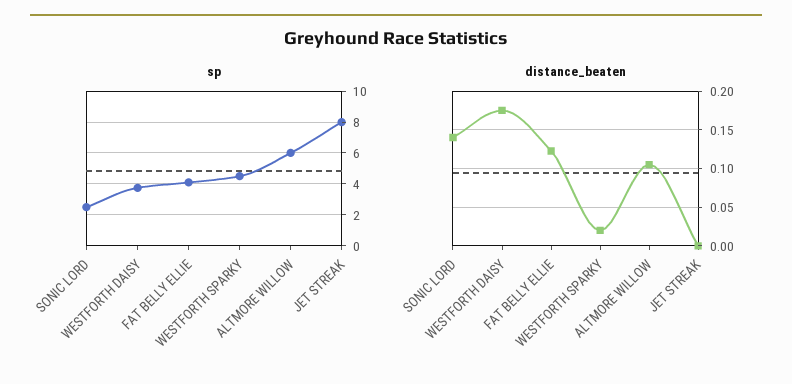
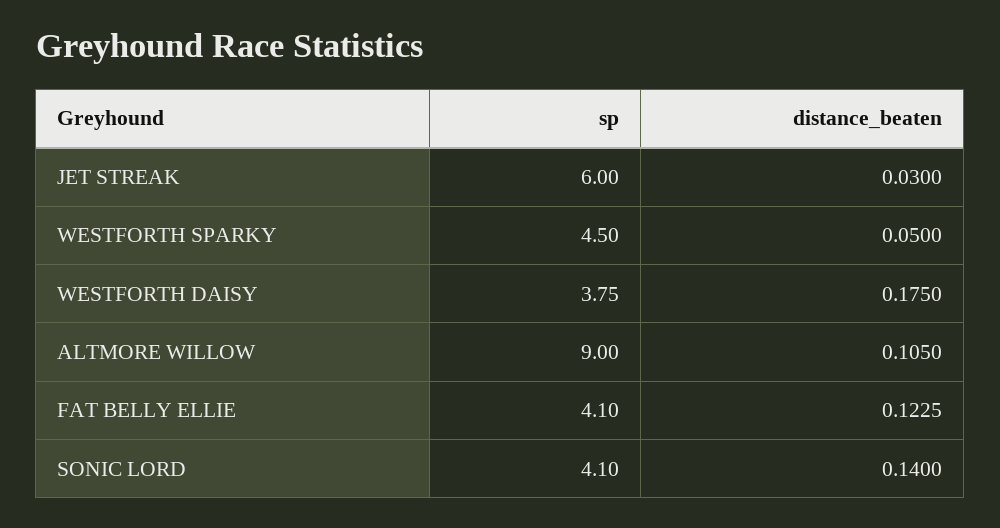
sp, SONIC LORD: 2.5 -> 4.1
sp, ALTMORE WILLOW: 6 -> 9
sp, JET STREAK: 8 -> 6
distance_beaten, WESTFORTH SPARKY: 0.02 -> 0.05
distance_beaten, JET STREAK: 0 -> 0.03

